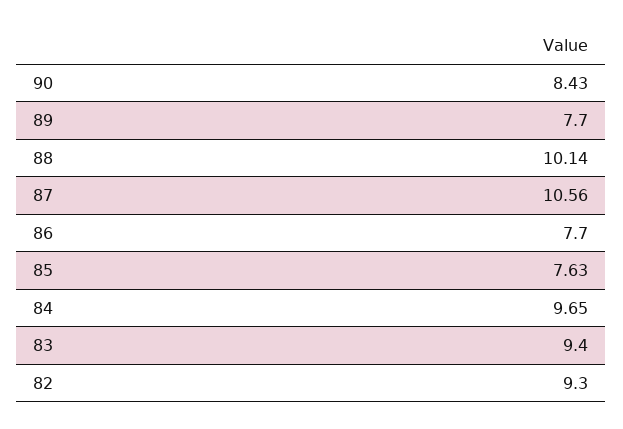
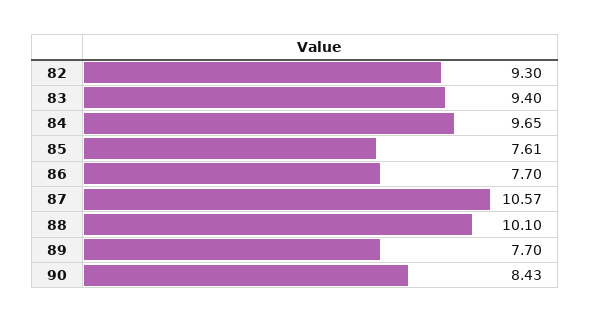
88: 10.14 -> 10.1
87: 10.56 -> 10.57
85: 7.63 -> 7.61

